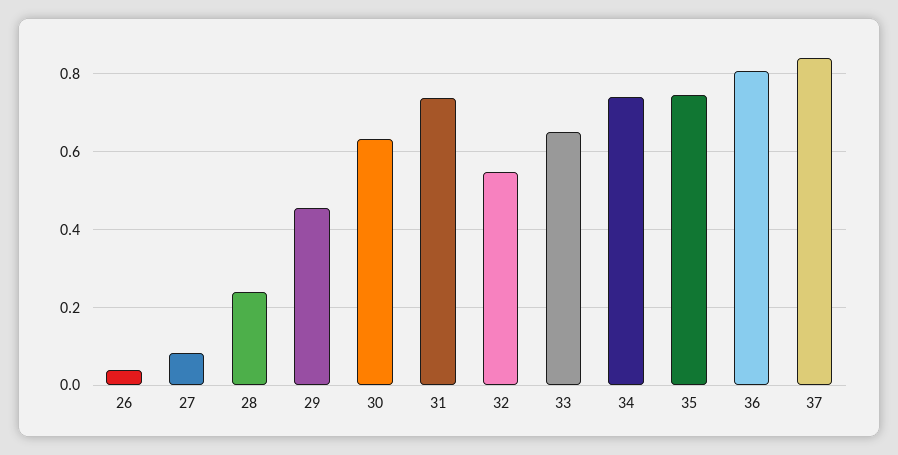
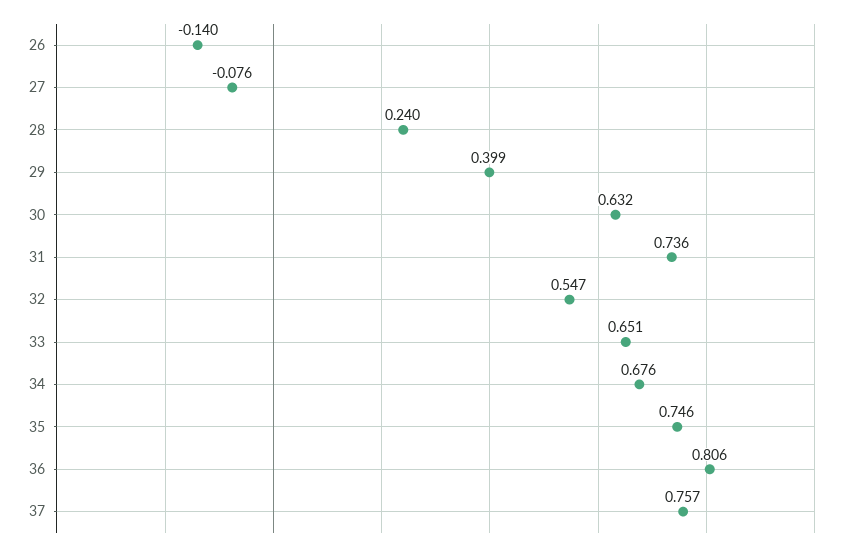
26: 0.04 -> -0.14
27: 0.08 -> -0.076
29: 0.46 -> 0.399
34: 0.74 -> 0.676
37: 0.84 -> 0.757

